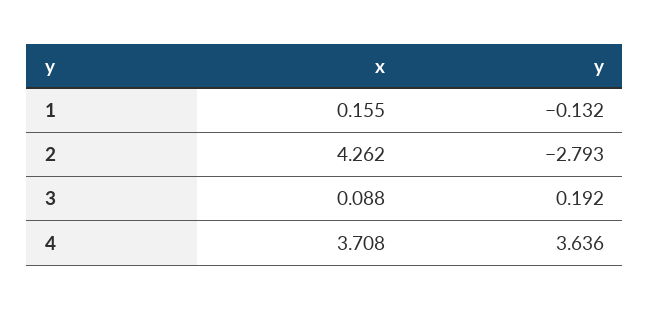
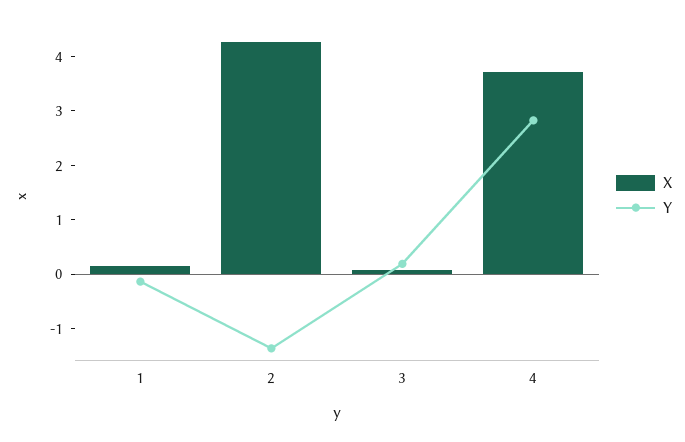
y, 2: -2.793 -> -1.4
y, 4: 3.636 -> 2.8

